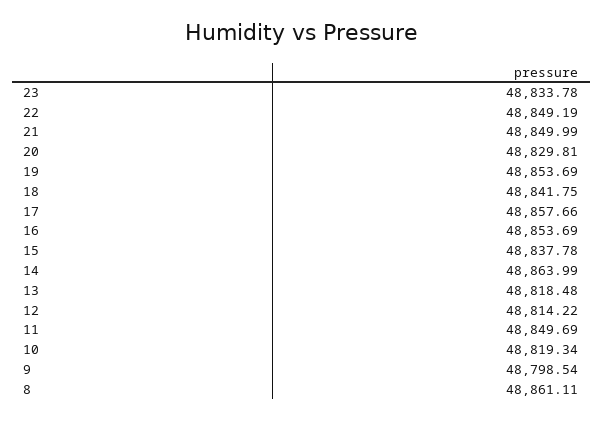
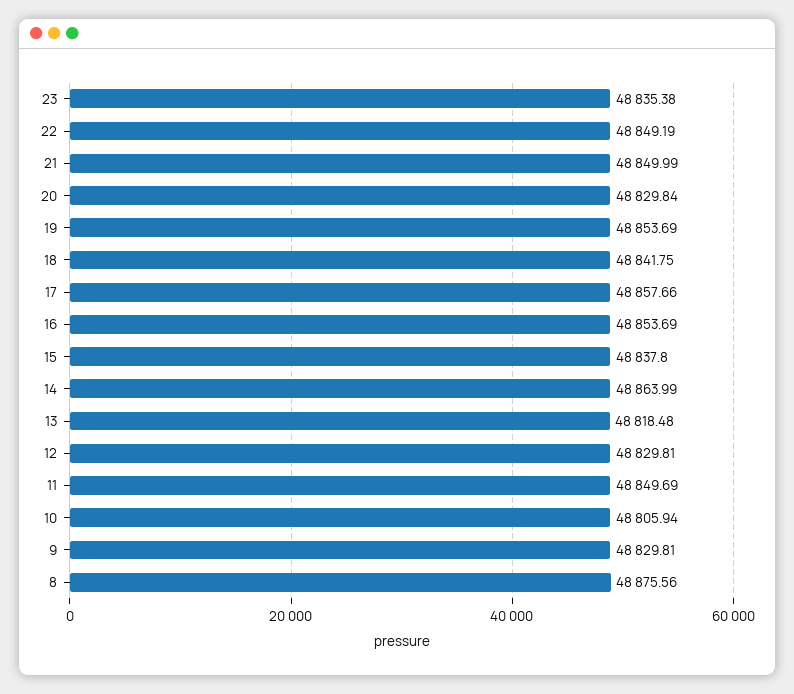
23: 48833.78 -> 48835.38
20: 48829.81 -> 48829.84
15: 48837.78 -> 48837.8
12: 48814.22 -> 48829.81
10: 48819.34 -> 48805.94
9: 48798.54 -> 48829.81
8: 48861.11 -> 48875.56

